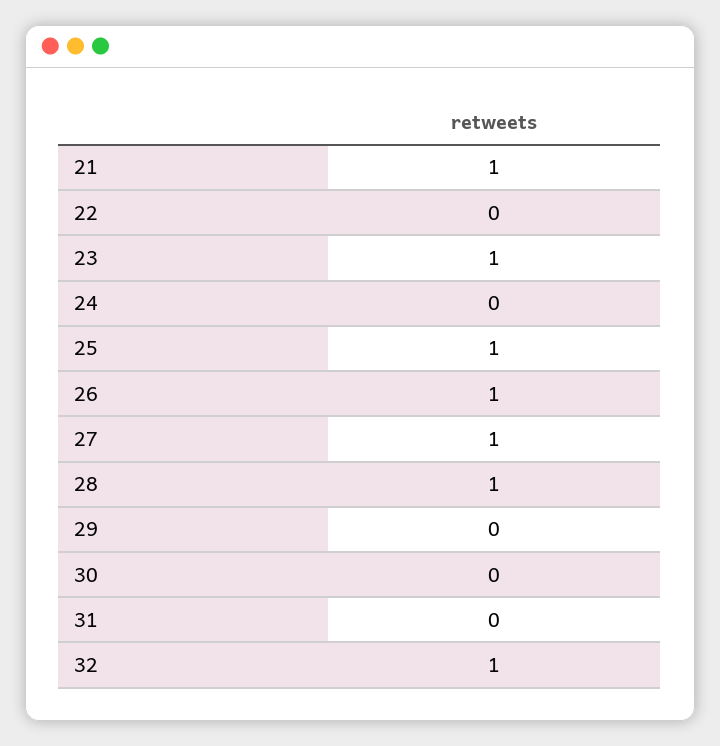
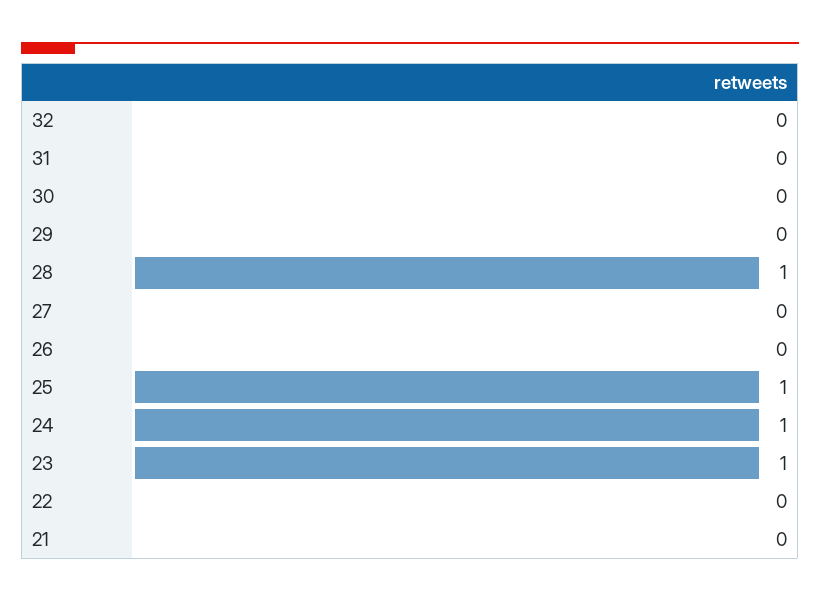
21: 1 -> 0
24: 0 -> 1
26: 1 -> 0
27: 1 -> 0
32: 1 -> 0

